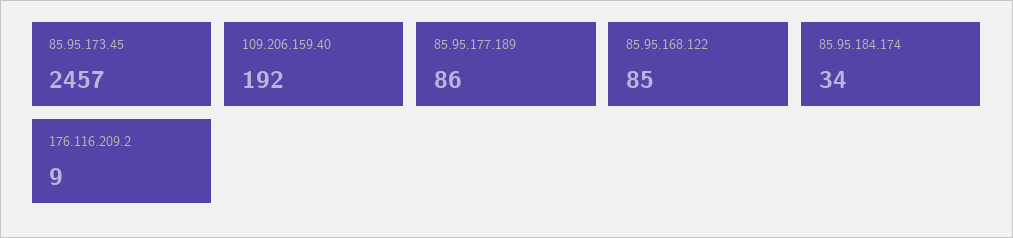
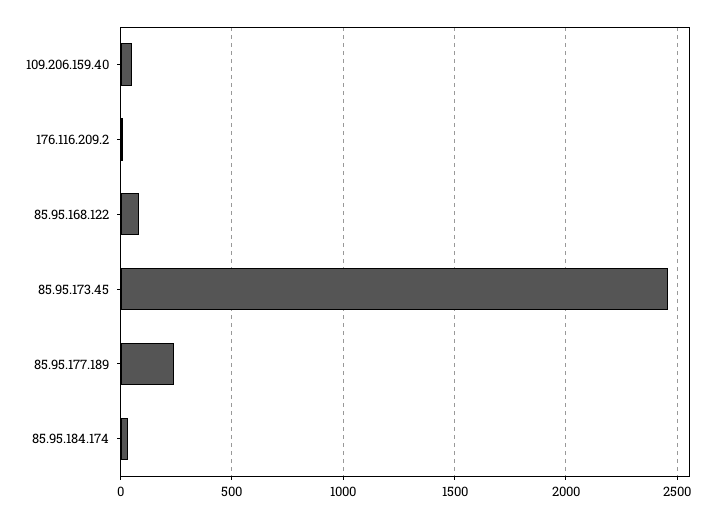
109.206.159.40: 192 -> 50
85.95.177.189: 86 -> 250

